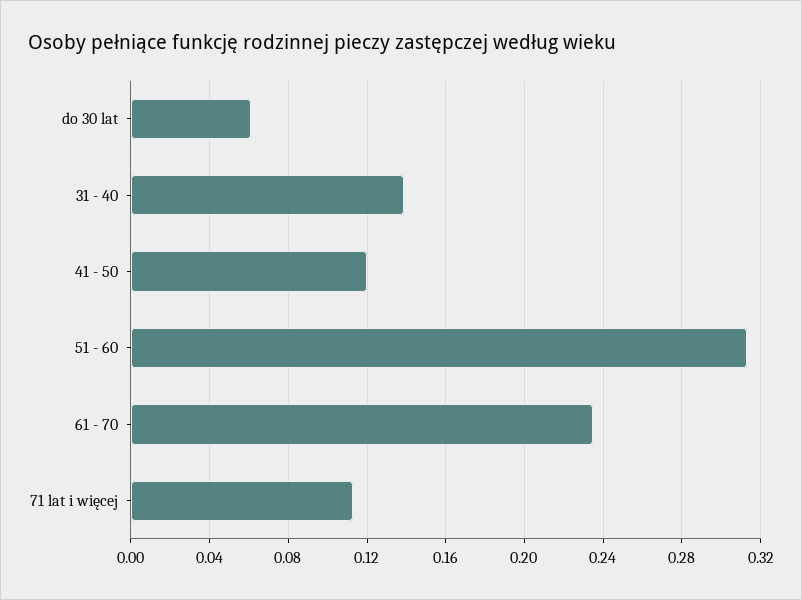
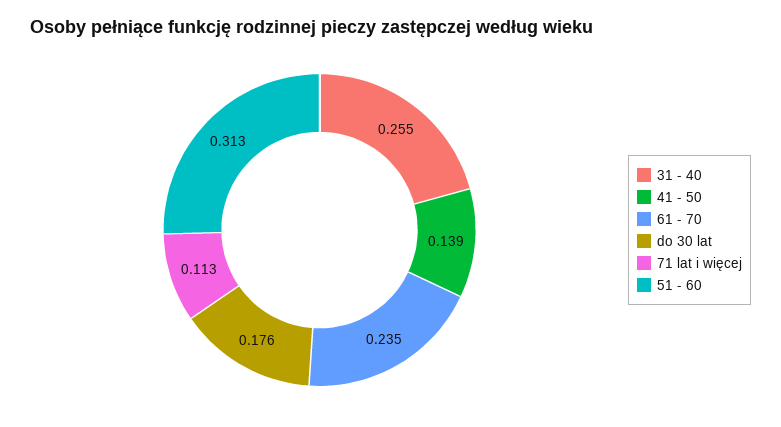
do 30 lat: 0.06 -> 0.176
31 - 40: 0.14 -> 0.255
41 - 50: 0.12 -> 0.139

